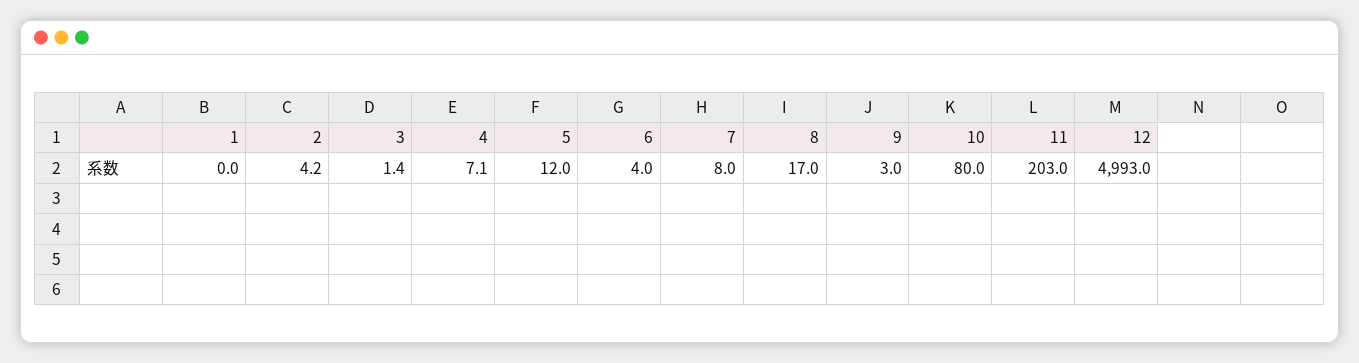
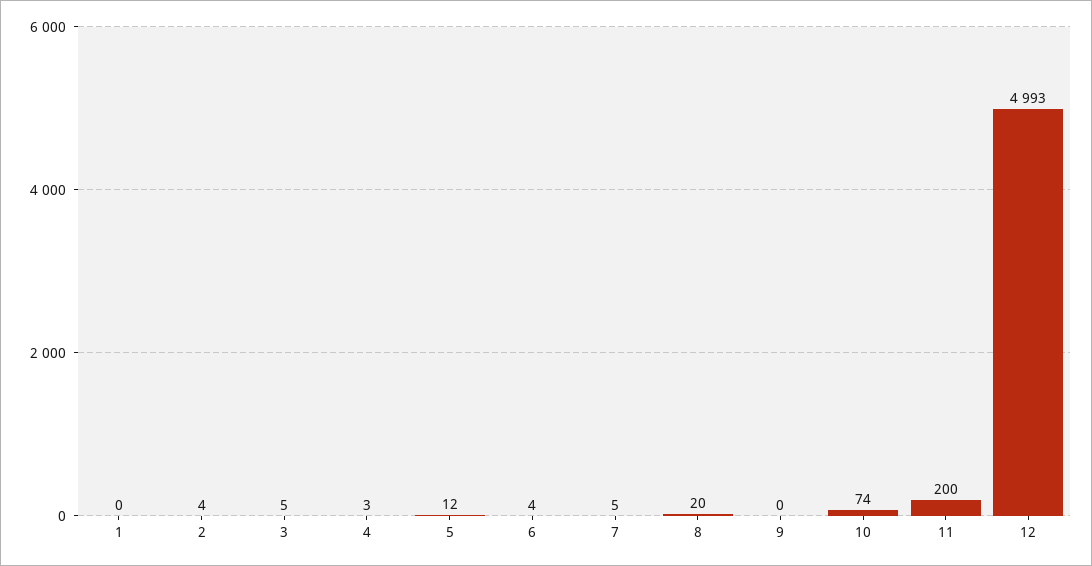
3: 1.4 -> 5
4: 7.1 -> 3
7: 8 -> 5
8: 17 -> 20
9: 3 -> 0
10: 80 -> 74
11: 203 -> 200

